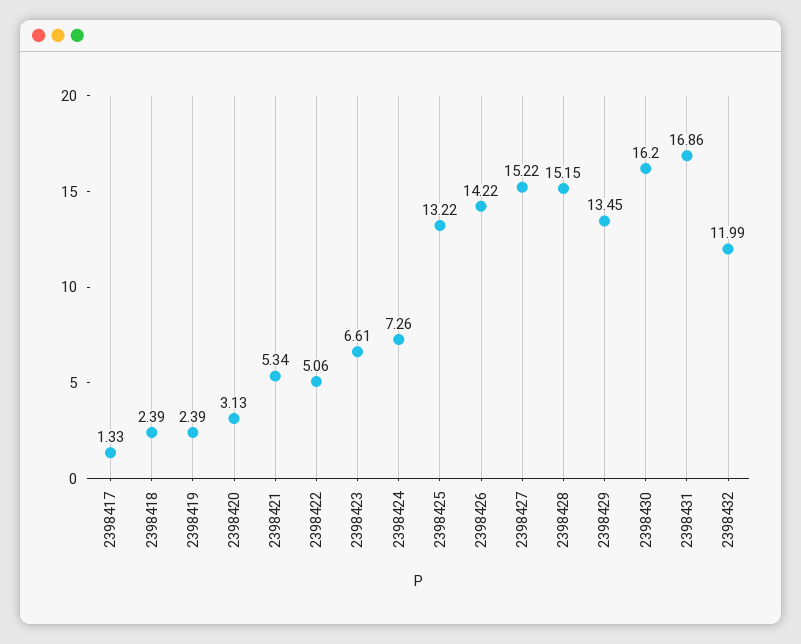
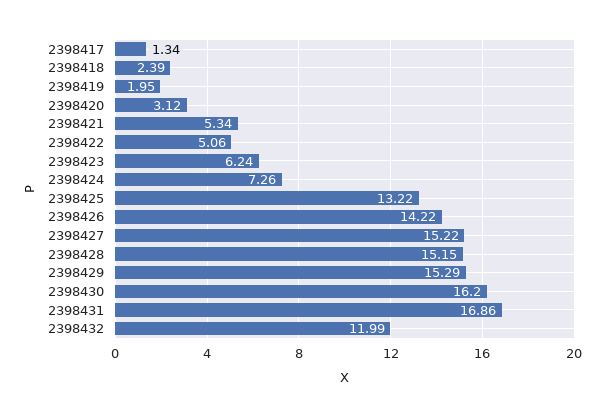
2398417: 1.33 -> 1.34
2398419: 2.39 -> 1.95
2398420: 3.13 -> 3.12
2398423: 6.61 -> 6.24
2398429: 13.45 -> 15.29

